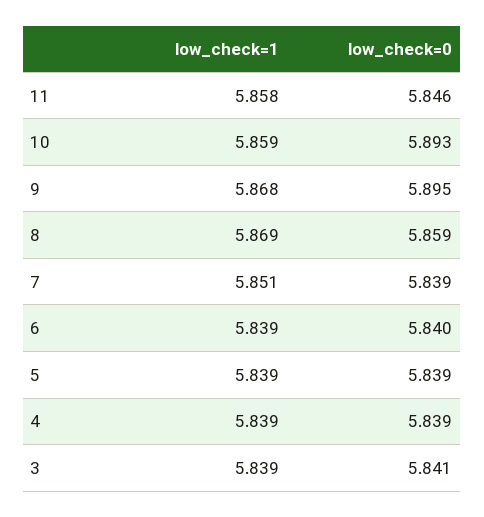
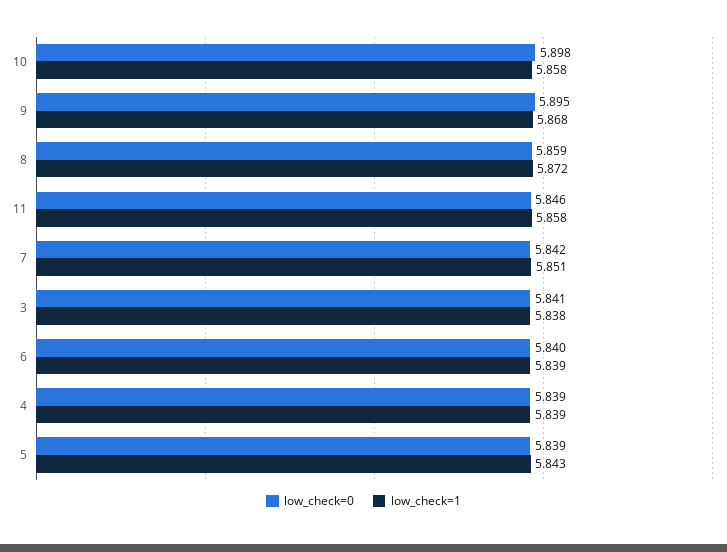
low_check=1, 10: 5.859 -> 5.858
low_check=0, 10: 5.893 -> 5.898
low_check=1, 8: 5.869 -> 5.872
low_check=0, 7: 5.839 -> 5.842
low_check=1, 5: 5.839 -> 5.843
low_check=1, 3: 5.839 -> 5.838

